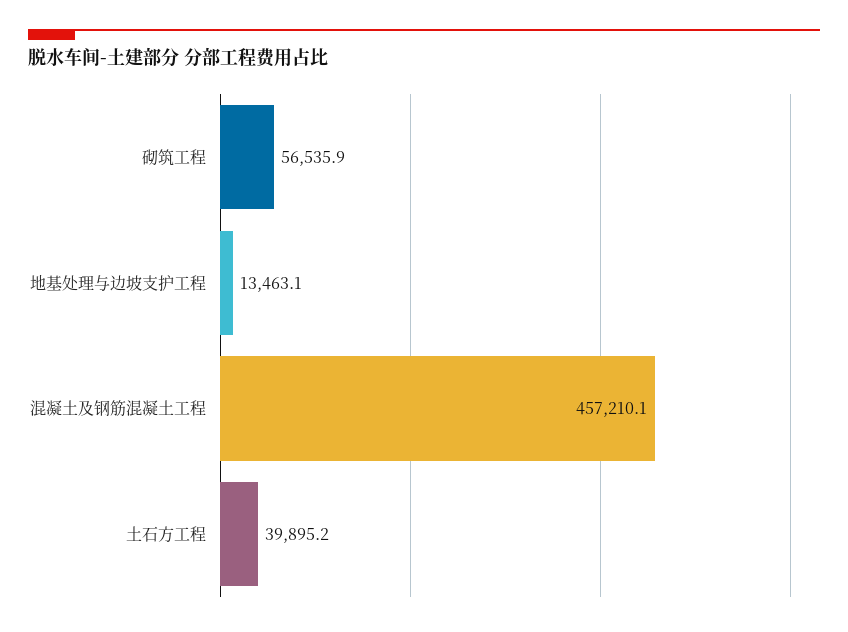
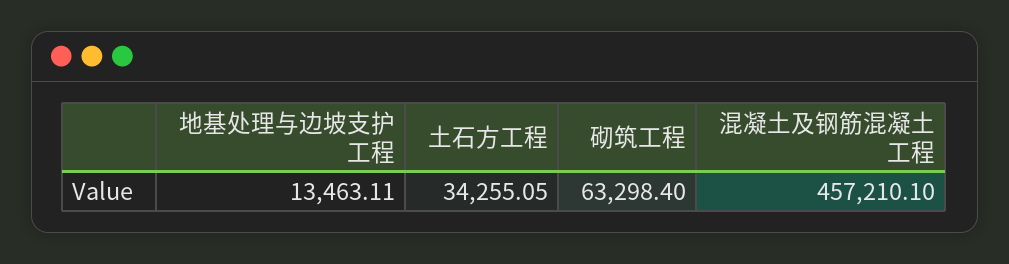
砌筑工程: 56535.9 -> 63298.4
土石方工程: 39895.2 -> 34255.05

